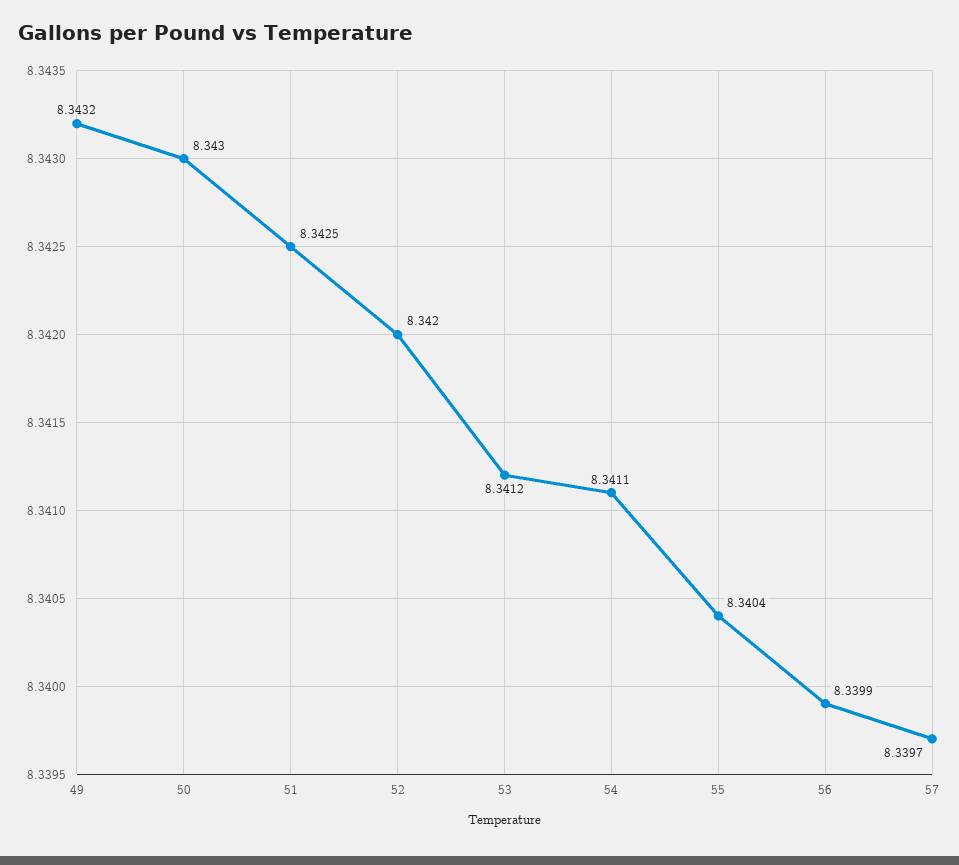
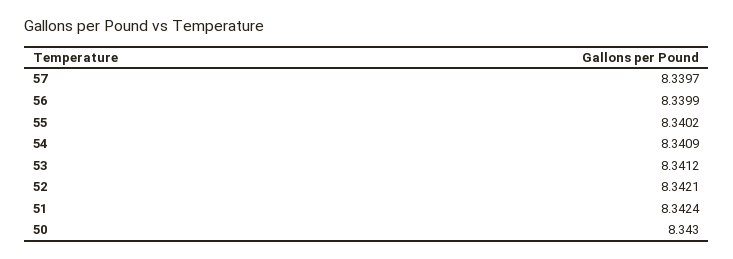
49: 8.3432 -> none
51: 8.3425 -> 8.3424
52: 8.342 -> 8.3421
54: 8.3411 -> 8.3409
55: 8.3404 -> 8.3402

